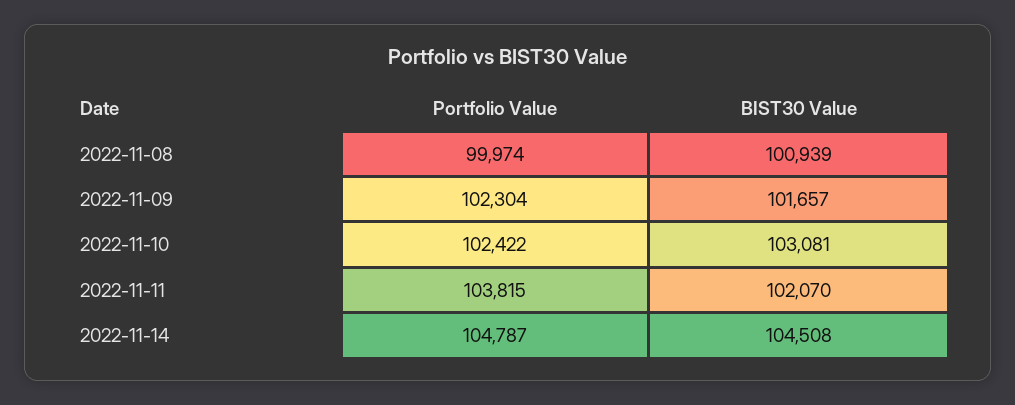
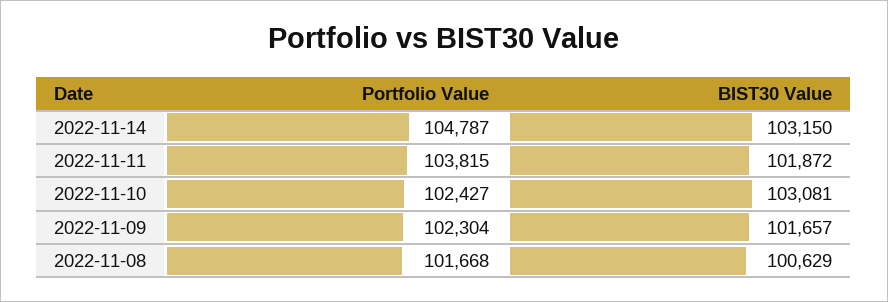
Portfolio Value, 2022-11-08: 99974 -> 101668
BIST30 Value, 2022-11-08: 100939 -> 100629
Portfolio Value, 2022-11-10: 102422 -> 102427
BIST30 Value, 2022-11-11: 102070 -> 101872
BIST30 Value, 2022-11-14: 104508 -> 103150

